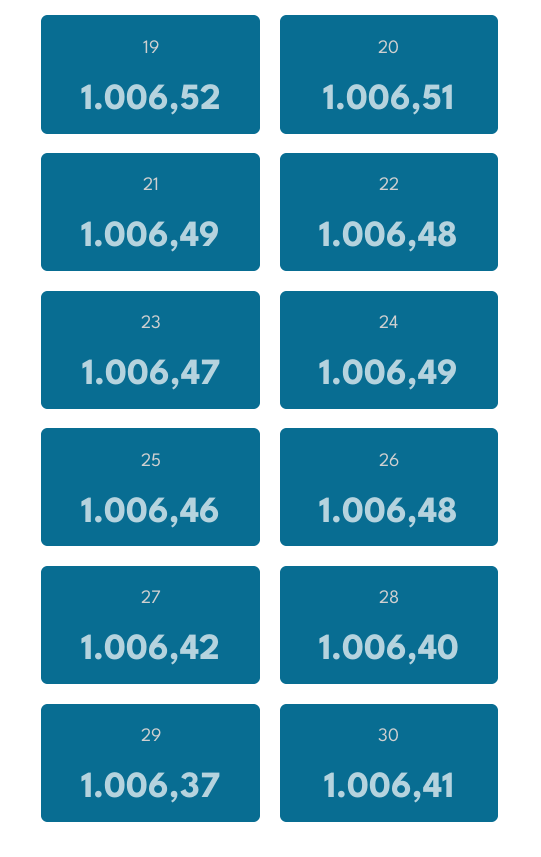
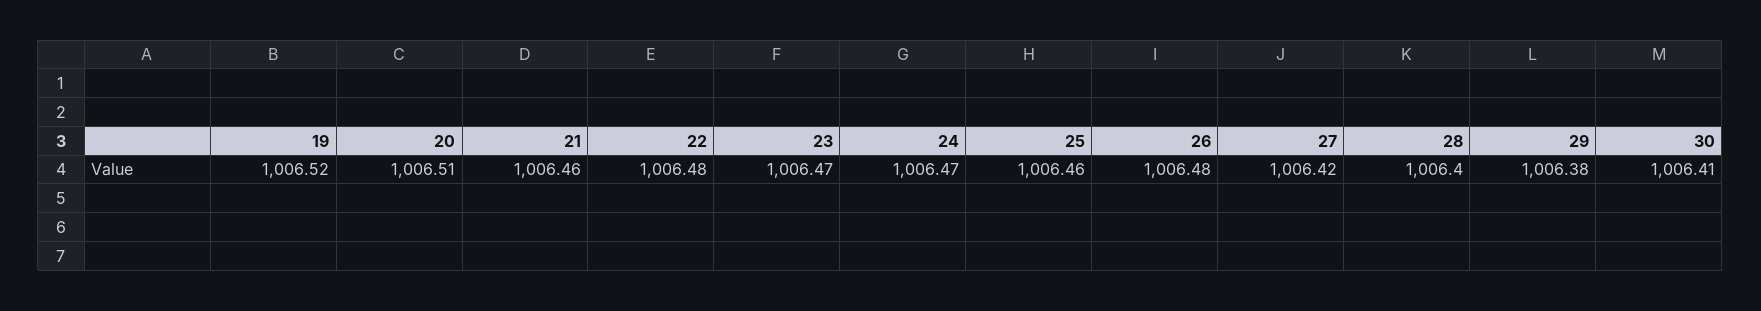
21: 1006.49 -> 1006.46
24: 1006.49 -> 1006.47
29: 1006.37 -> 1006.38

